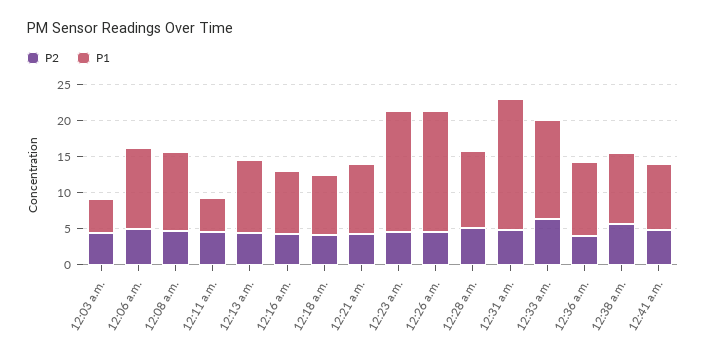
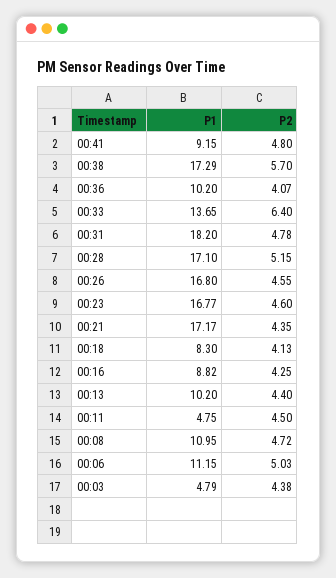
P1, 12:21 a.m.: 10 -> 17.17
P1, 12:28 a.m.: 10 -> 17.1
P1, 12:38 a.m.: 10 -> 17.29

